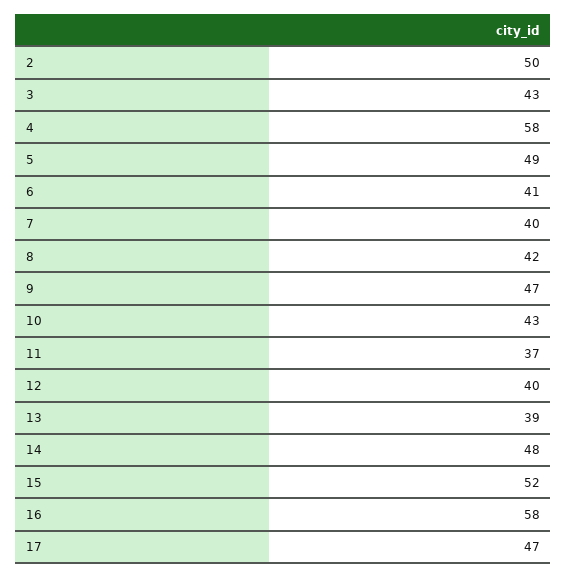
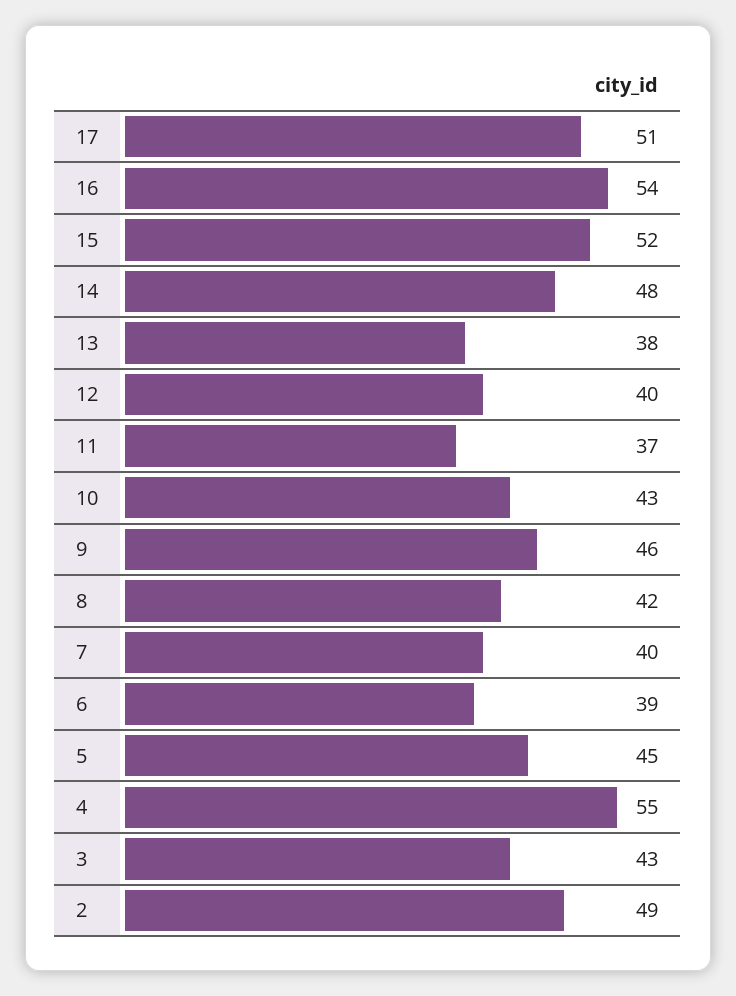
2: 50 -> 49
4: 58 -> 55
5: 49 -> 45
6: 41 -> 39
9: 47 -> 46
13: 39 -> 38
16: 58 -> 54
17: 47 -> 51

